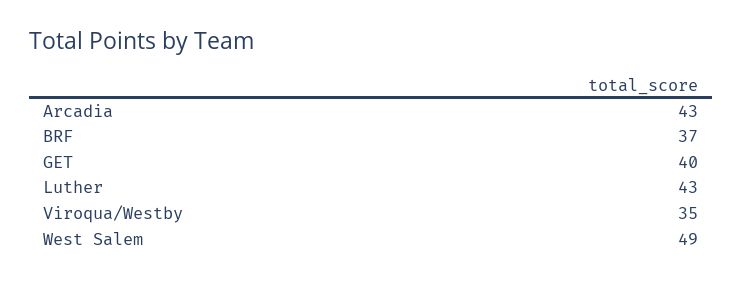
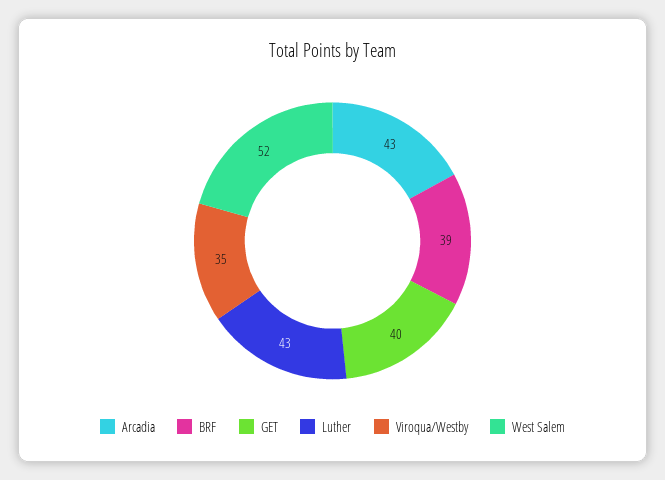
BRF: 37 -> 39
West Salem: 49 -> 52

